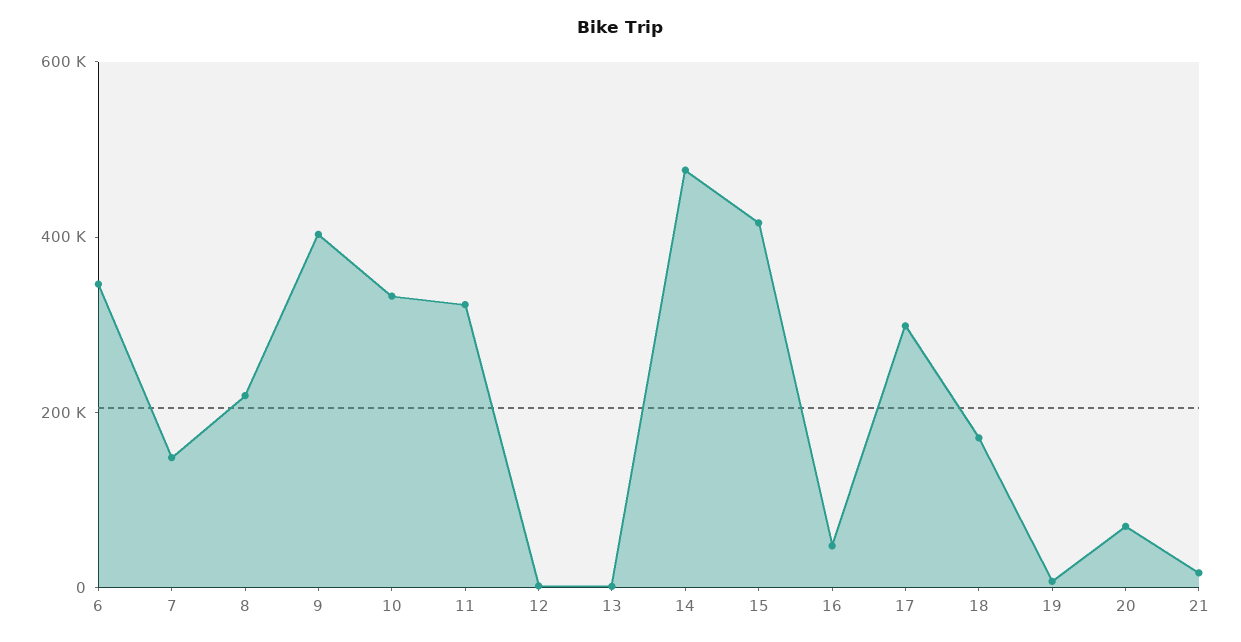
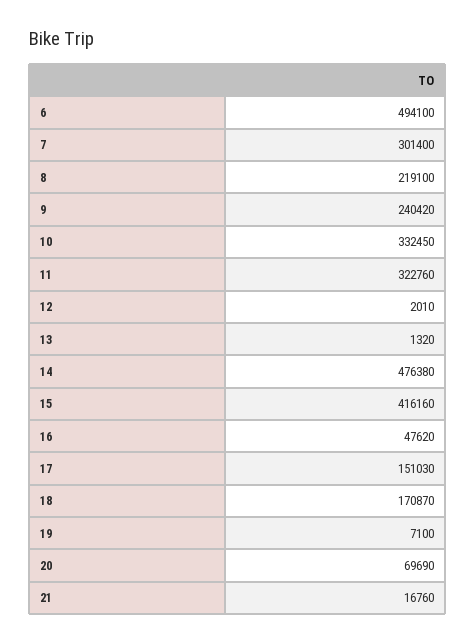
6: 350000 -> 494100
7: 150000 -> 301400
9: 400000 -> 240420
17: 300000 -> 151030

